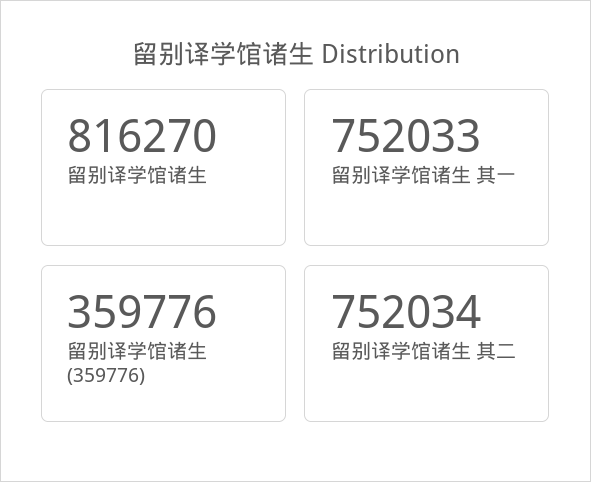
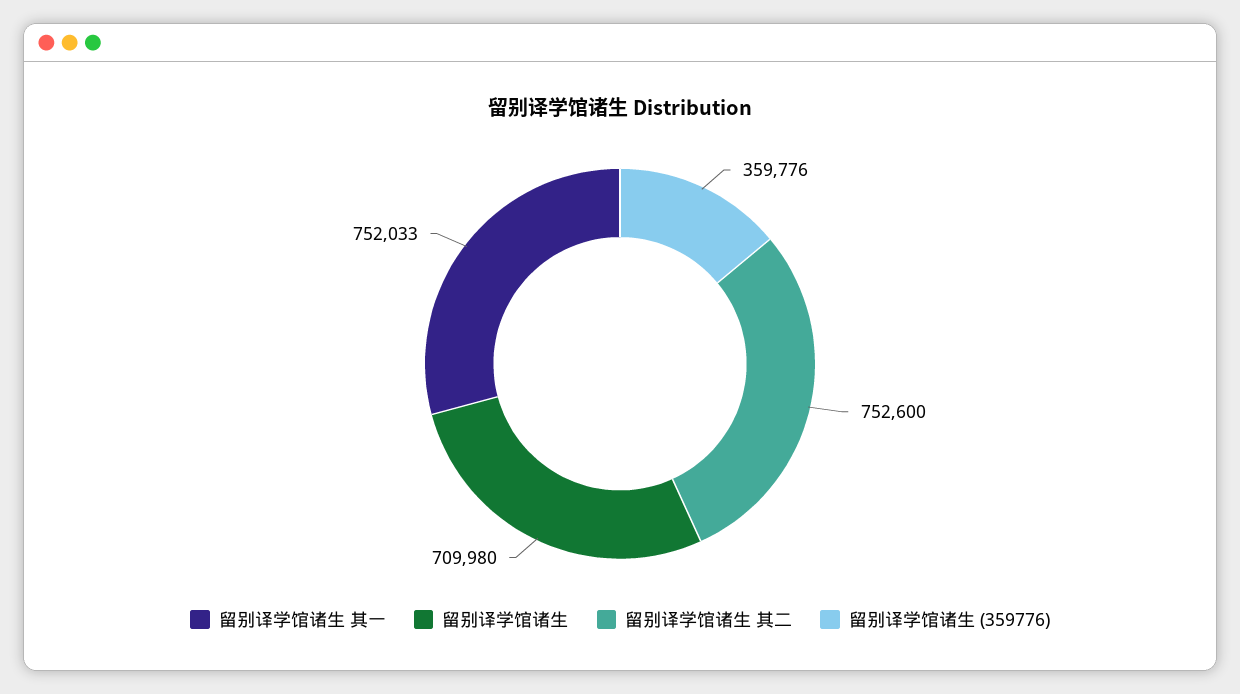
留别译学馆诸生: 816270 -> 709980
留别译学馆诸生 其二: 752034 -> 752600

